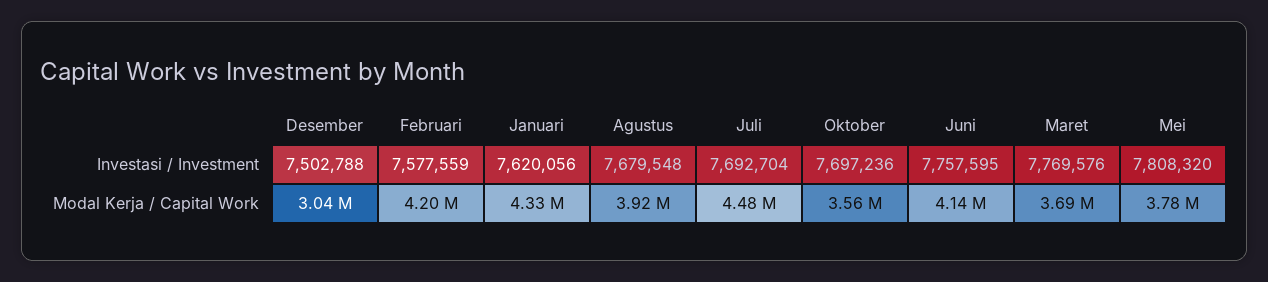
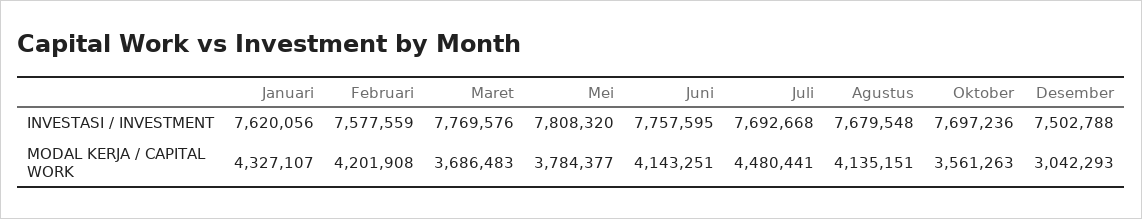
Juli, Investasi / Investment: 7692704 -> 7692668
Agustus, Modal Kerja / Capital Work: 3920000 -> 4135151

